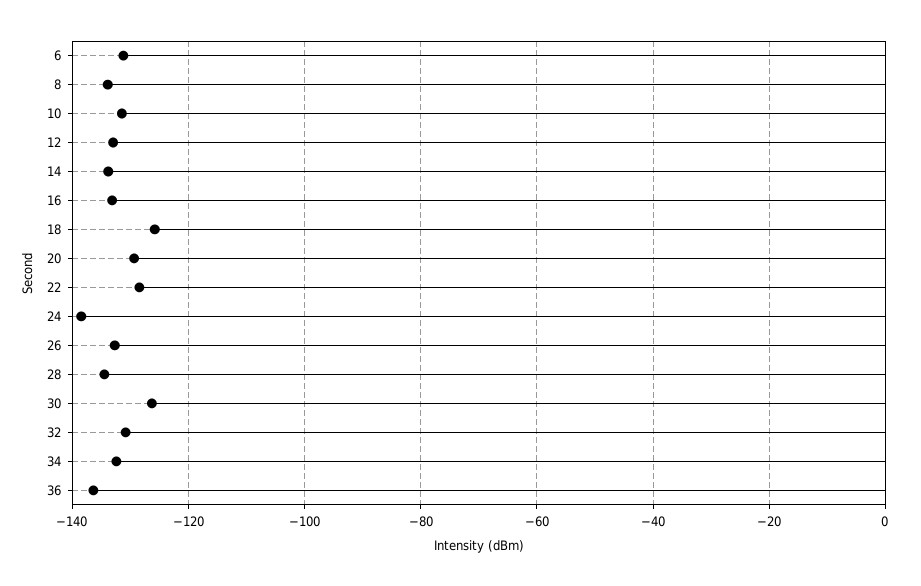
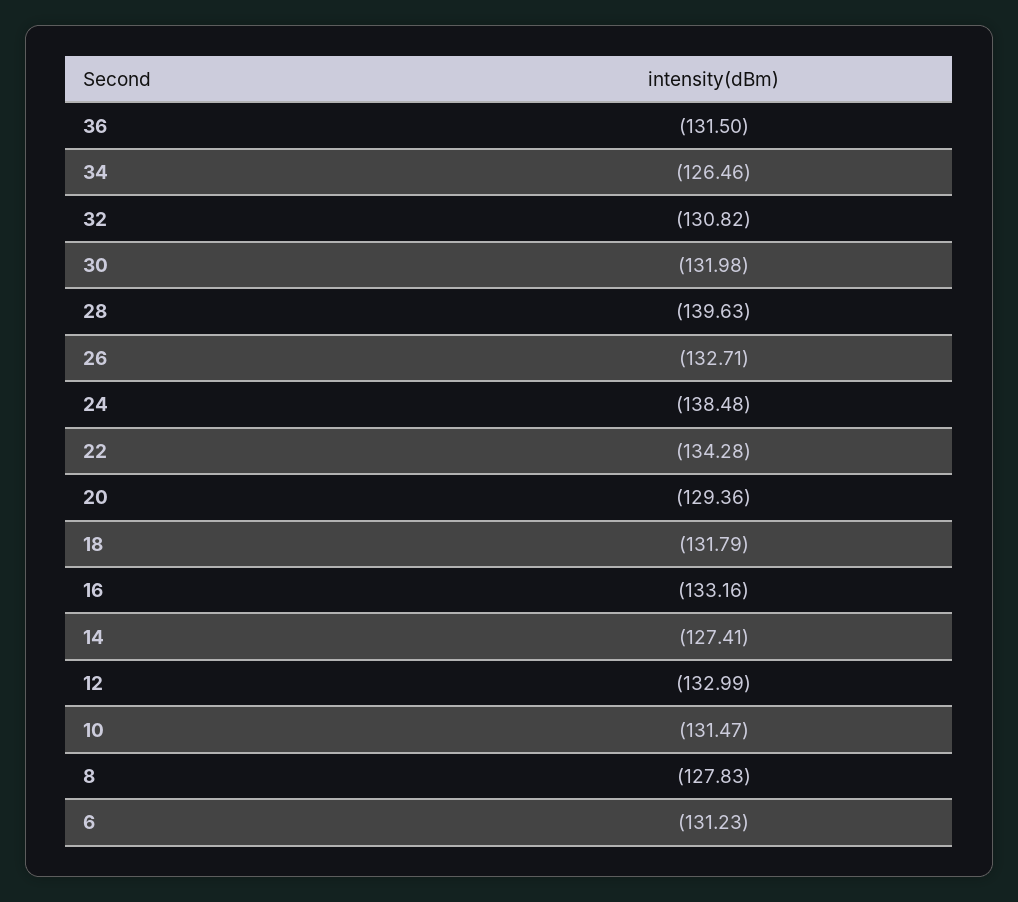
8: -134 -> -127.83
14: -134 -> -127.41
18: -126 -> -131.79
22: -128 -> -134.28
28: -134 -> -139.63
30: -126 -> -131.98
34: -132 -> -126.46
36: -136 -> -131.5

